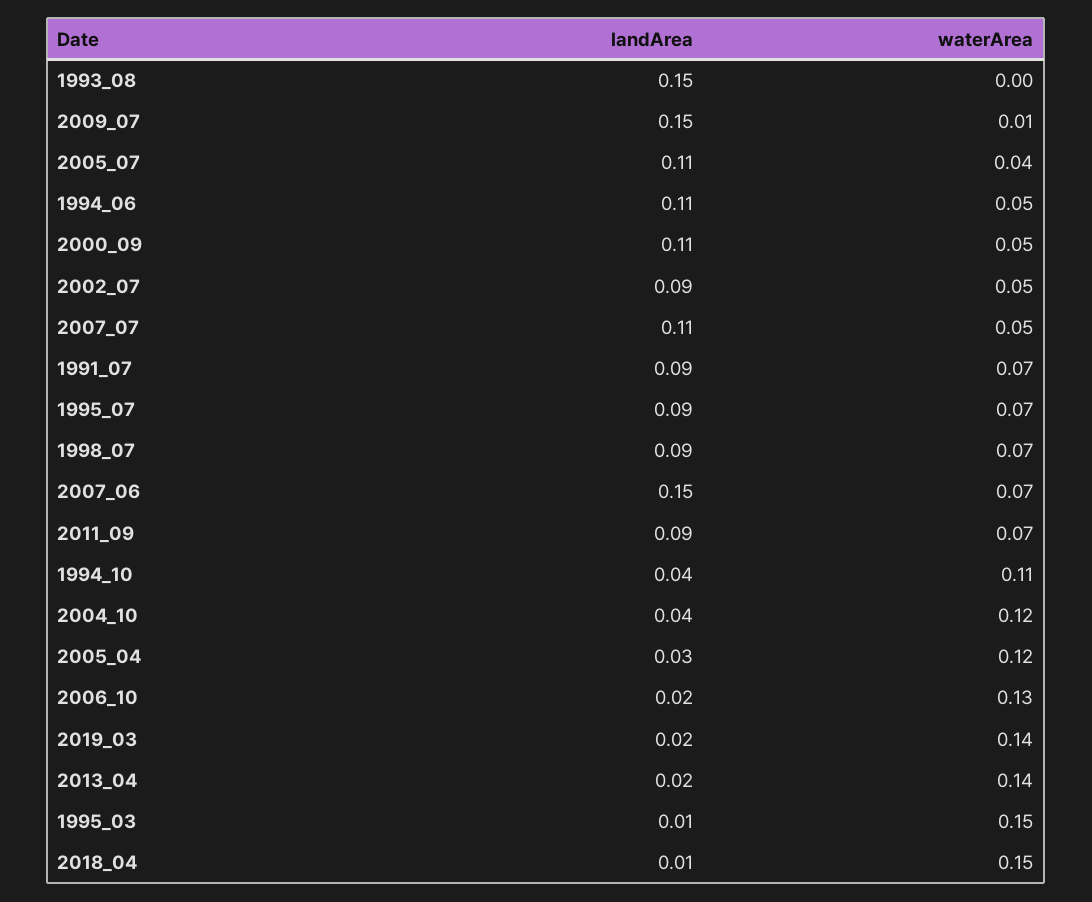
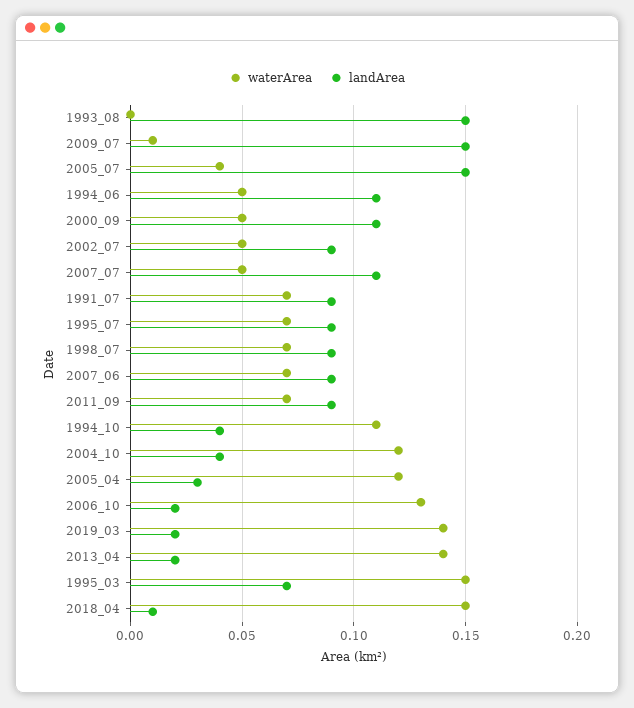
landArea, 2005_07: 0.11 -> 0.15
landArea, 2007_06: 0.15 -> 0.09
landArea, 1995_03: 0.01 -> 0.07

